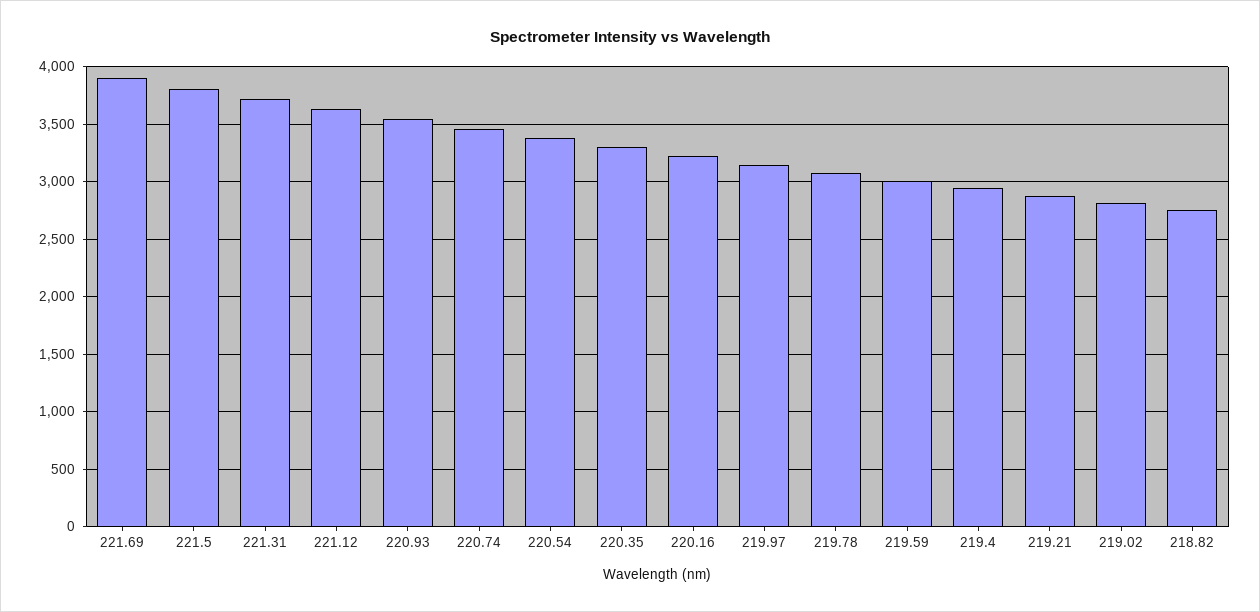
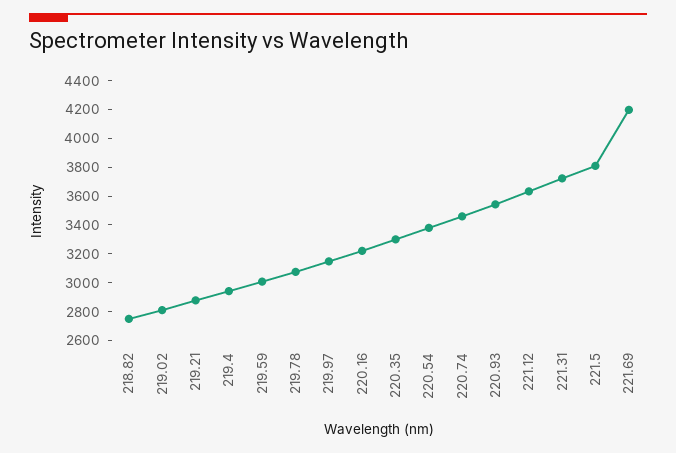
221.69: 3900 -> 4200

